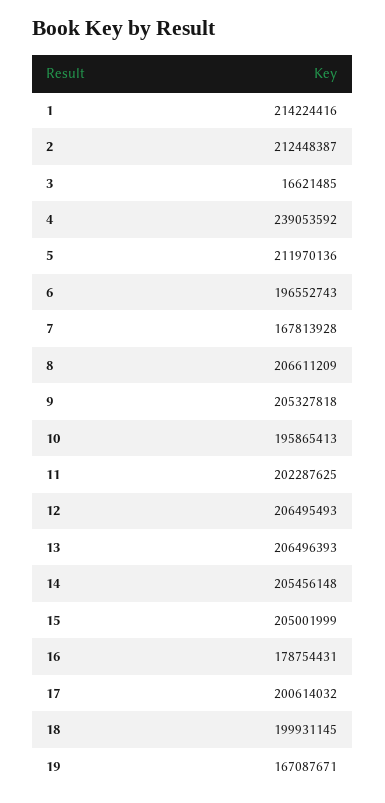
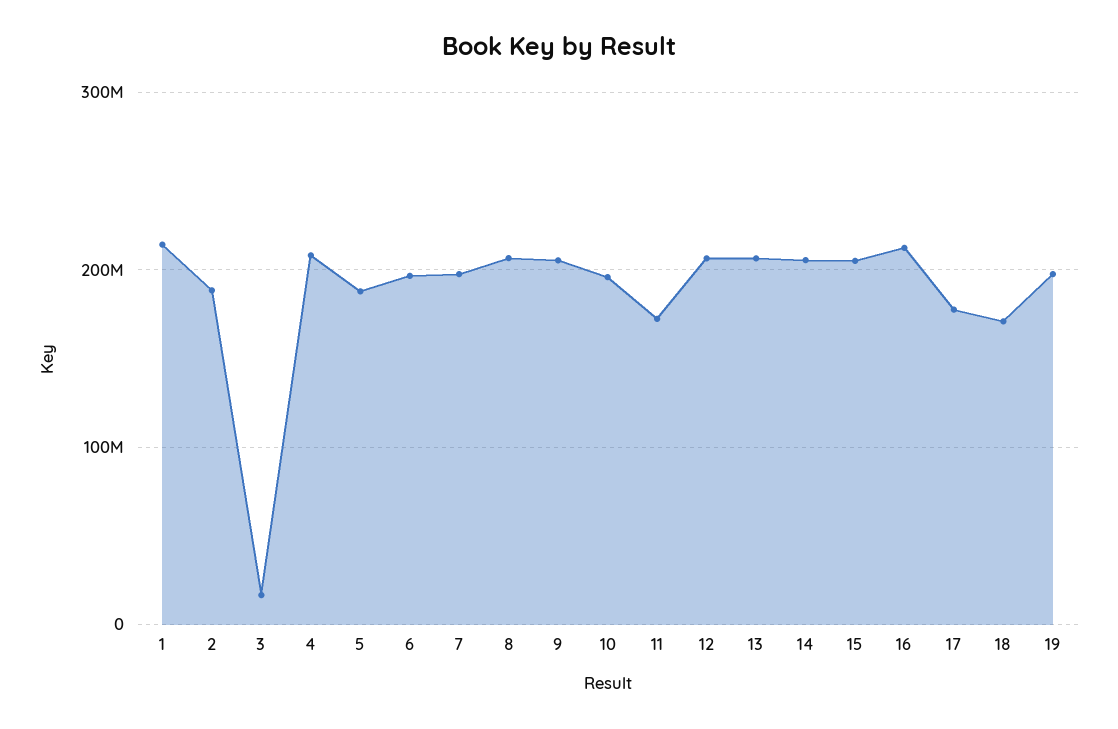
2: 212448387 -> 190000000
4: 239053592 -> 210000000
5: 211970136 -> 190000000
7: 167813928 -> 200000000
11: 202287625 -> 170000000
16: 178754431 -> 210000000
17: 200614032 -> 180000000
18: 199931145 -> 170000000
19: 167087671 -> 200000000

